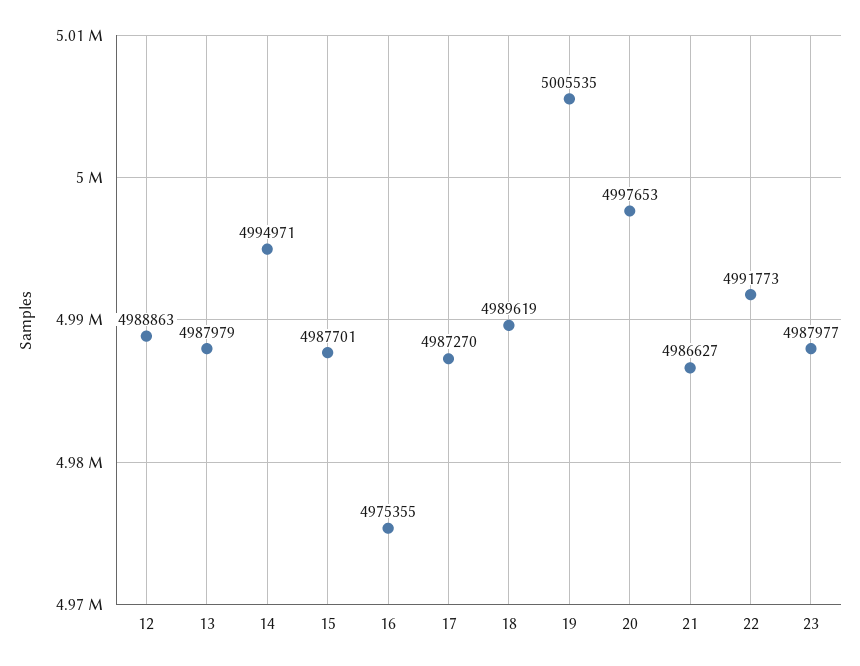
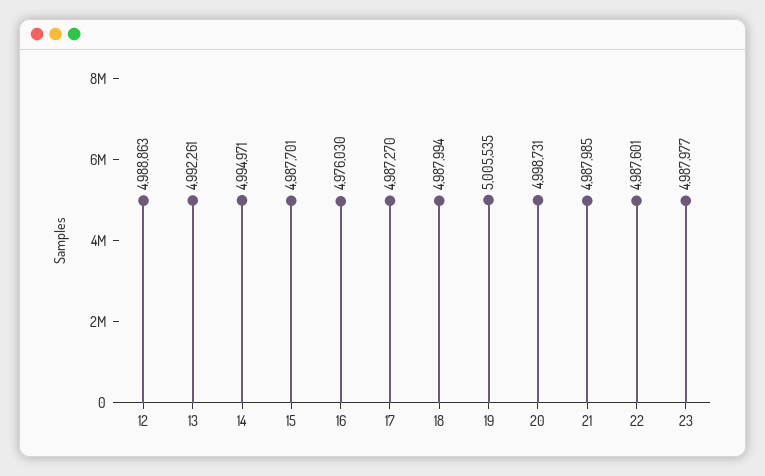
13: 4987979 -> 4992261
16: 4975355 -> 4976030
18: 4989619 -> 4987994
20: 4997653 -> 4998731
21: 4986627 -> 4987985
22: 4991773 -> 4987601

